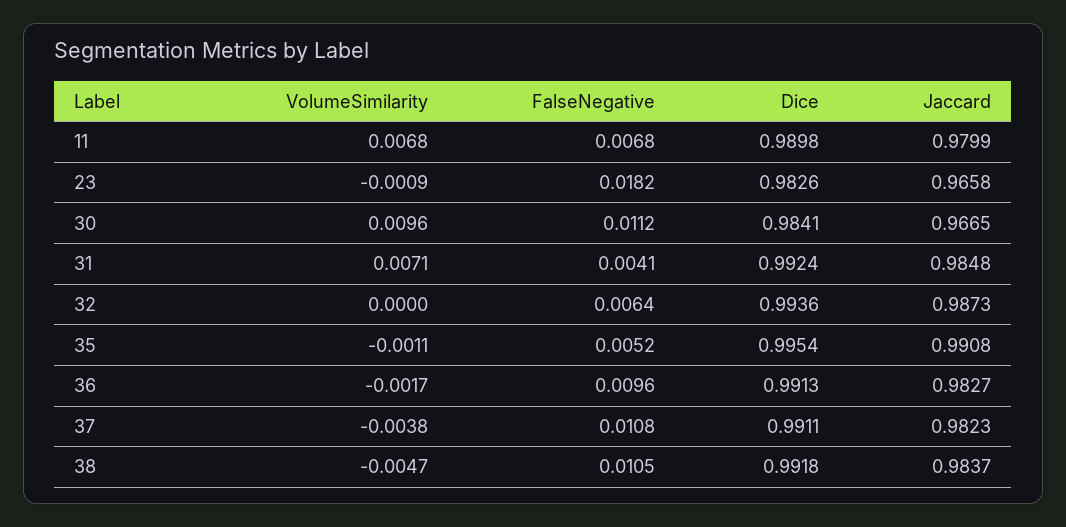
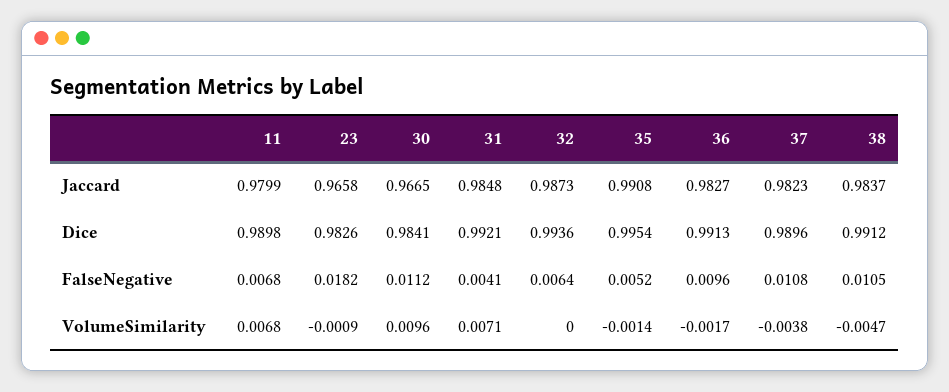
Dice, 31: 0.9924 -> 0.9921
VolumeSimilarity, 35: -0.0011 -> -0.0014
Dice, 37: 0.9911 -> 0.9896
Dice, 38: 0.9918 -> 0.9912

